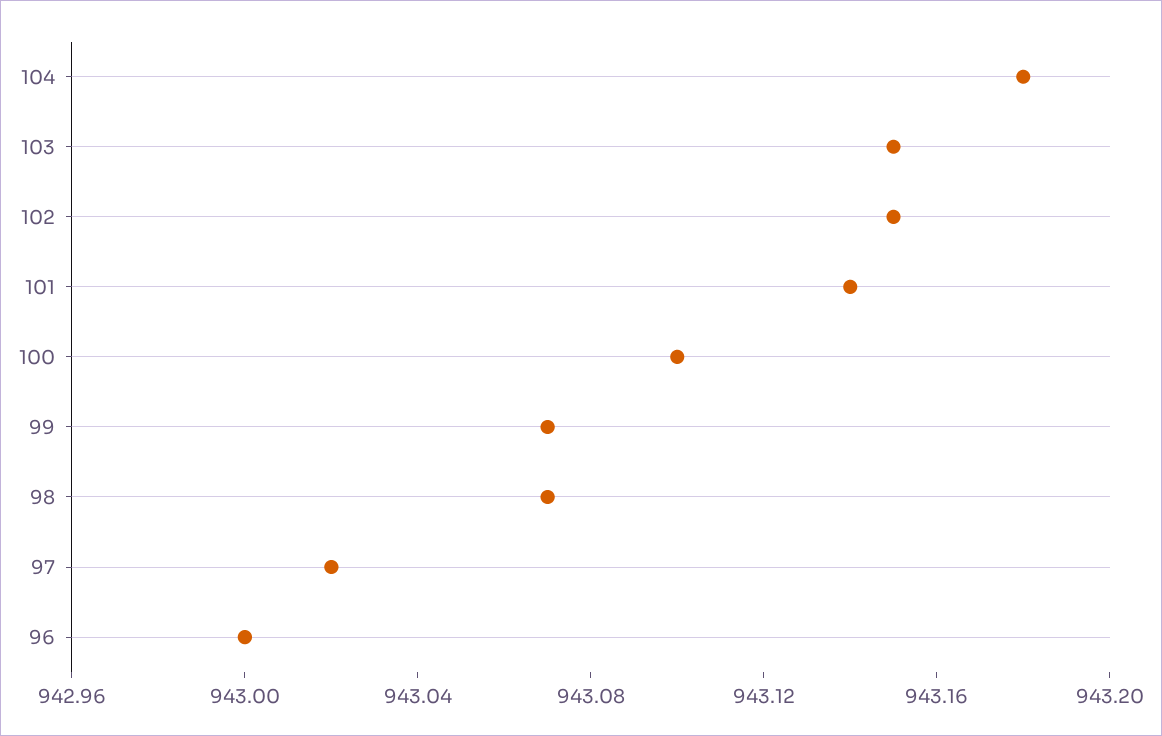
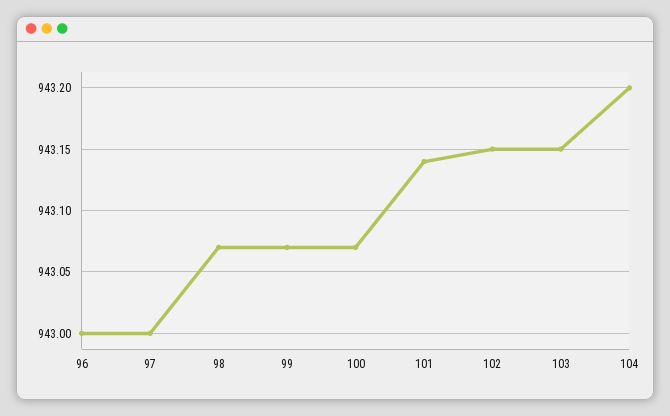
104: 943.18 -> 943.2
100: 943.1 -> 943.07
97: 943.02 -> 943

